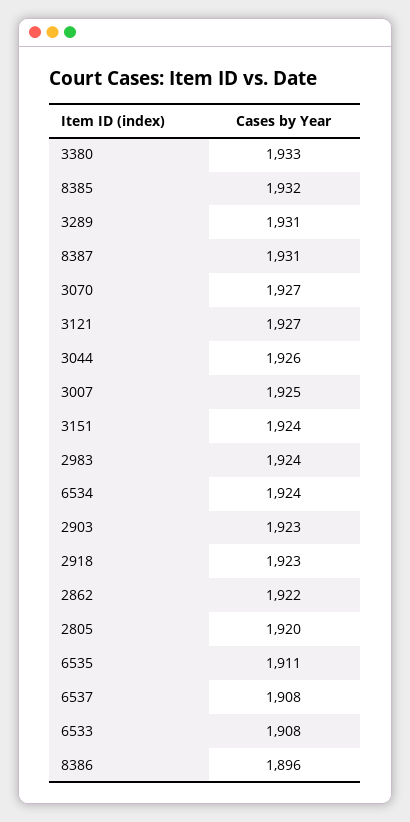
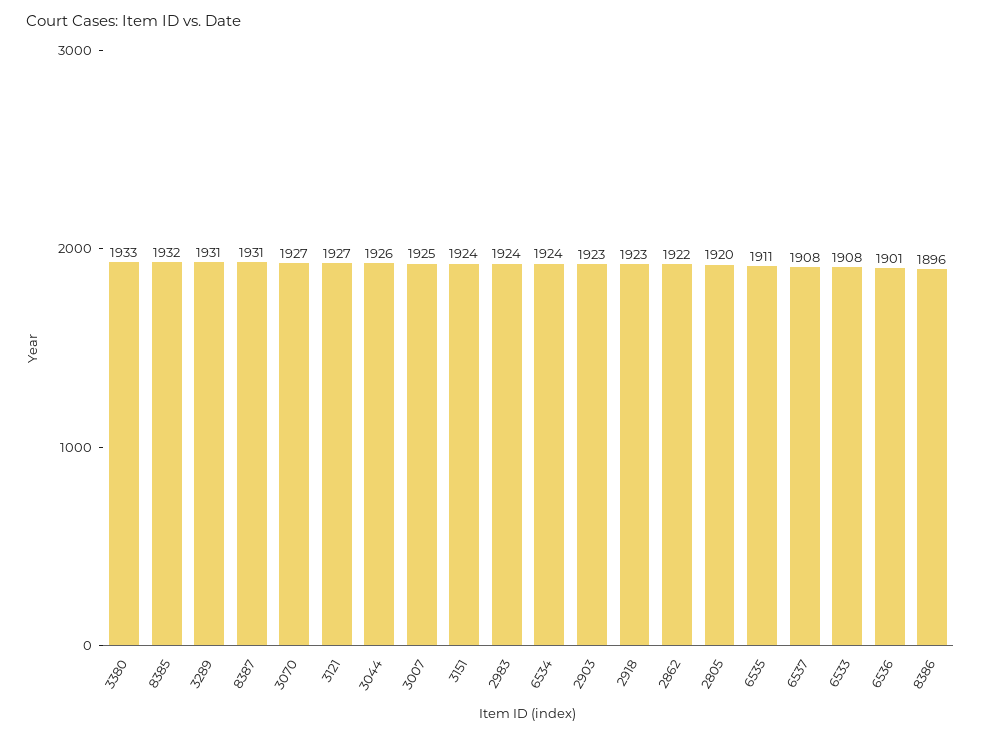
6536: none -> 1901

